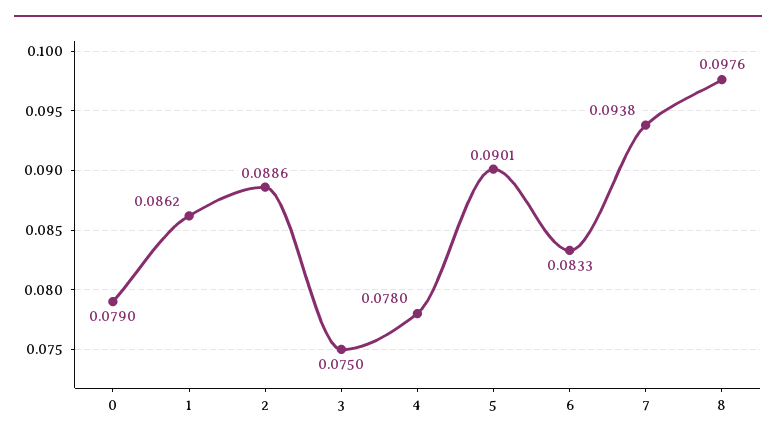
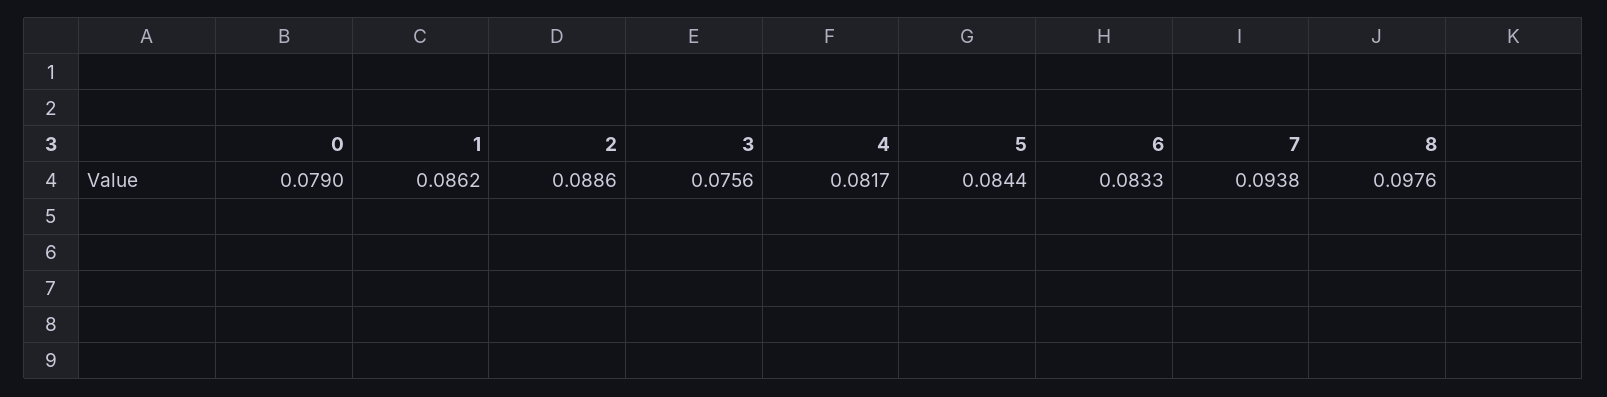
3: 0.075 -> 0.0756
4: 0.078 -> 0.0817
5: 0.0901 -> 0.0844

